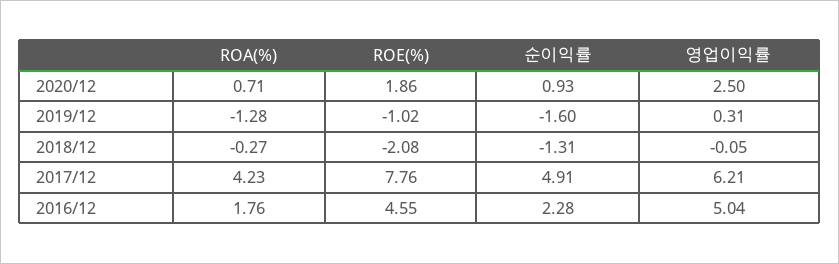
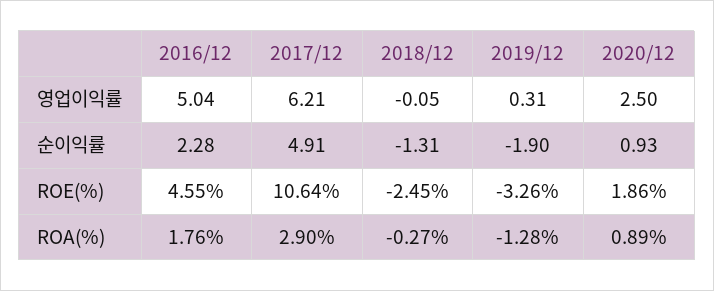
ROA(%), 2020/12: 0.71 -> 0.89
ROE(%), 2019/12: -1.02 -> -3.26
순이익률, 2019/12: -1.6 -> -1.9
ROE(%), 2018/12: -2.08 -> -2.45
ROA(%), 2017/12: 4.23 -> 2.9
ROE(%), 2017/12: 7.76 -> 10.64

